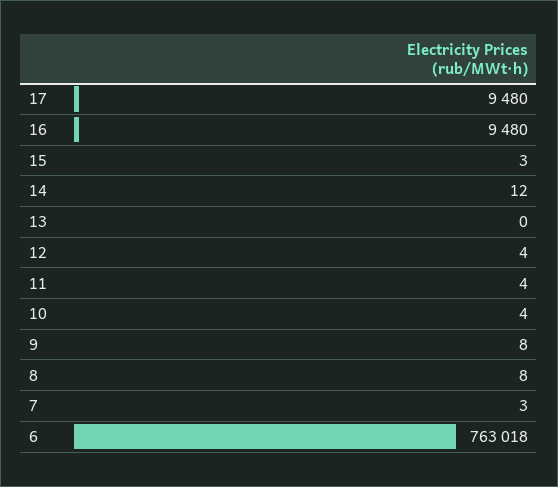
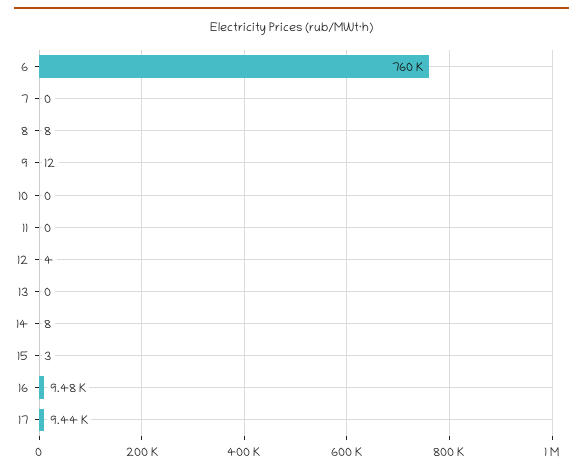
17: 9480 -> 9440
14: 12 -> 8
11: 4 -> 0
10: 4 -> 0
9: 8 -> 12
7: 3 -> 0
6: 763018 -> 760000

